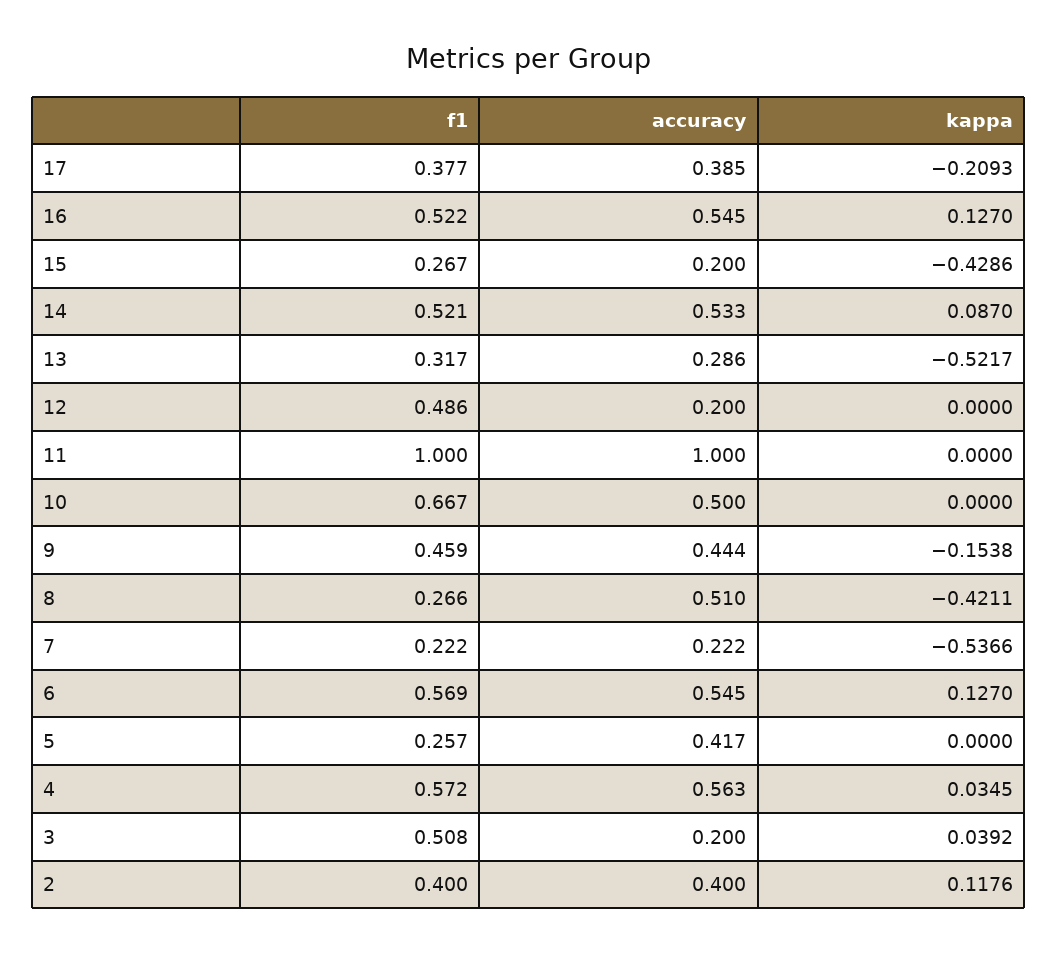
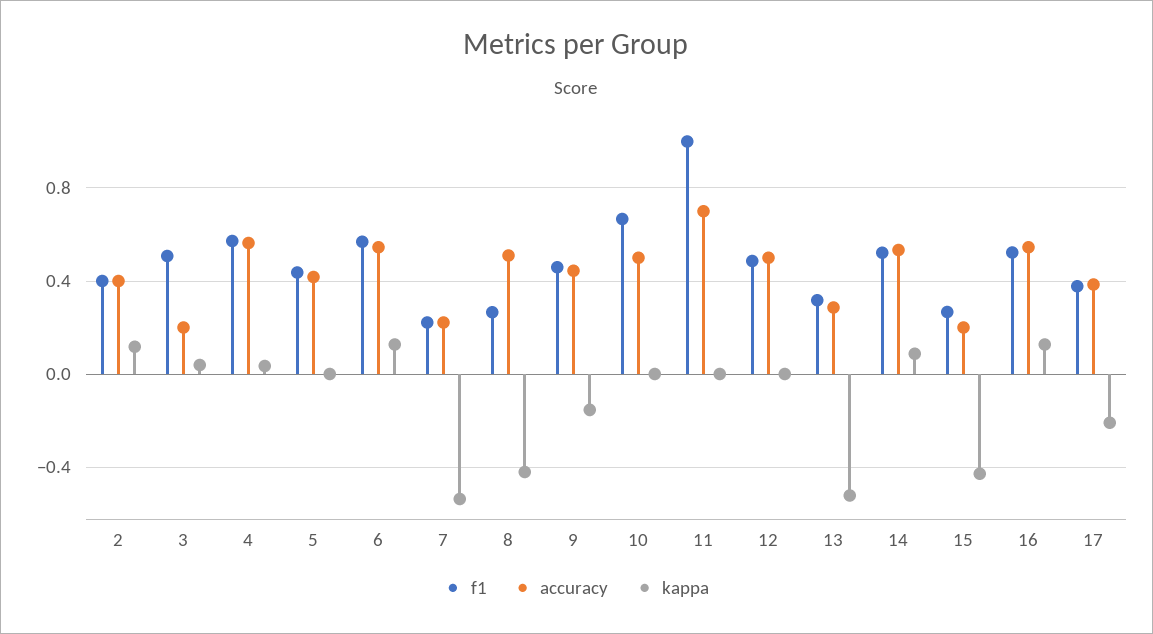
accuracy, 12: 0.2 -> 0.5
accuracy, 11: 1 -> 0.7
f1, 5: 0.257 -> 0.45

